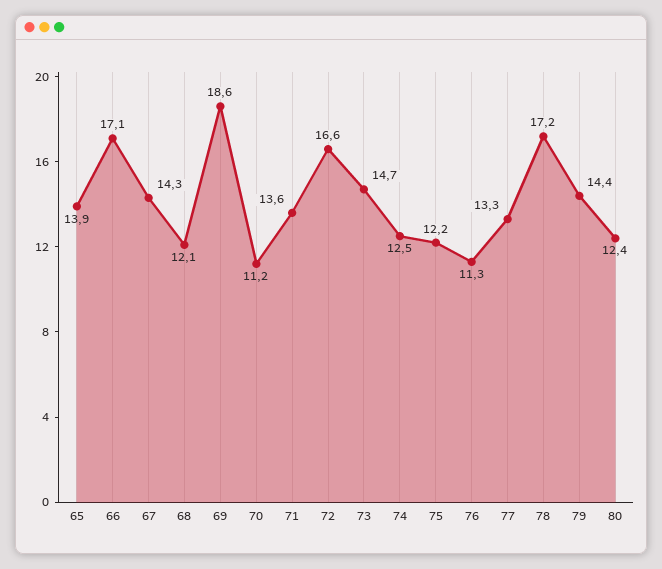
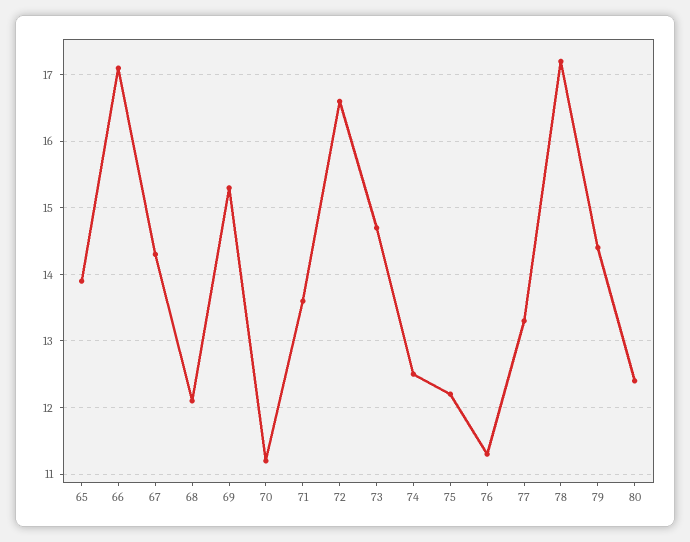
69: 18.6 -> 15.3

